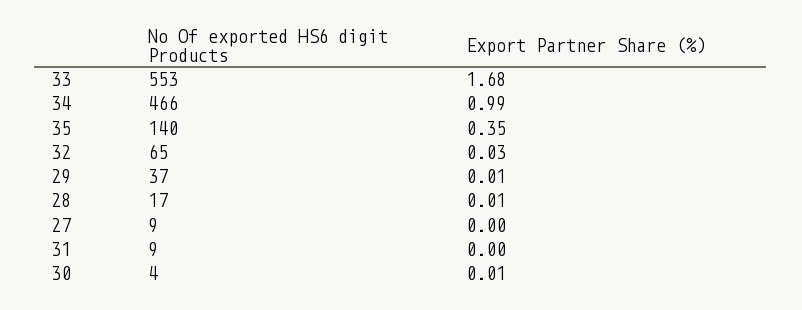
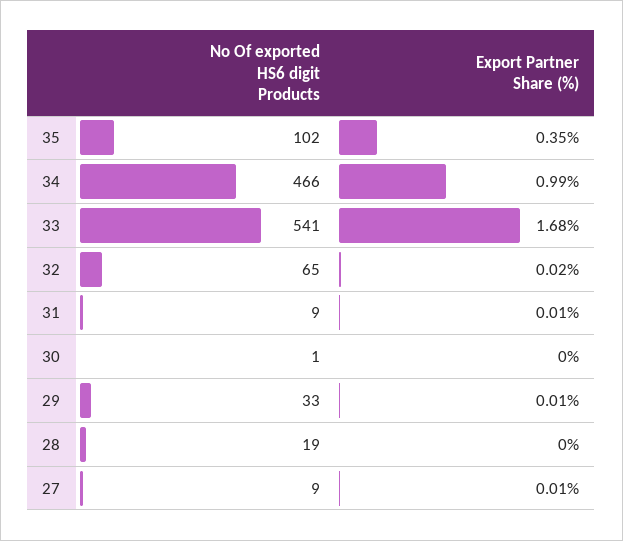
No Of exported HS6 digit Products, 33: 553 -> 541
No Of exported HS6 digit Products, 35: 140 -> 102
Export Partner Share (%), 32: 0.03 -> 0.02
No Of exported HS6 digit Products, 29: 37 -> 33
No Of exported HS6 digit Products, 28: 17 -> 19
Export Partner Share (%), 28: 0.01 -> 0
Export Partner Share (%), 27: 0 -> 0.01
Export Partner Share (%), 31: 0 -> 0.01
No Of exported HS6 digit Products, 30: 4 -> 1
Export Partner Share (%), 30: 0.01 -> 0

